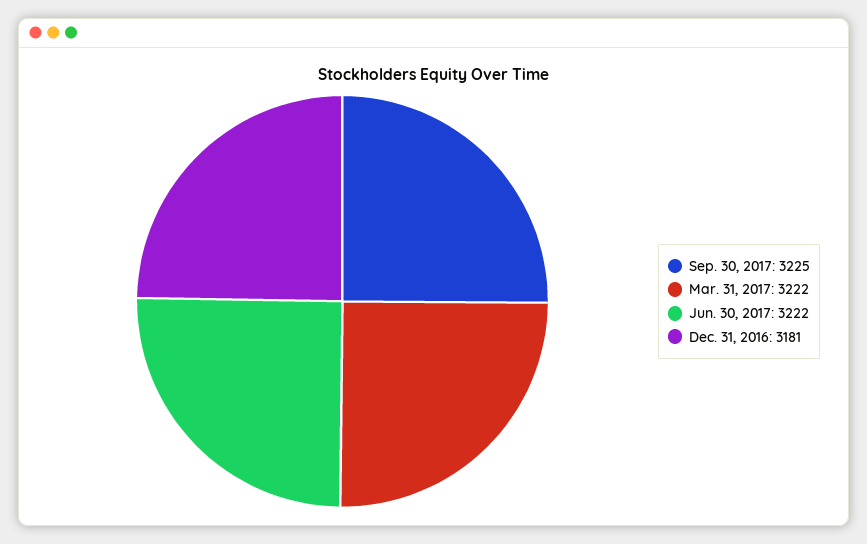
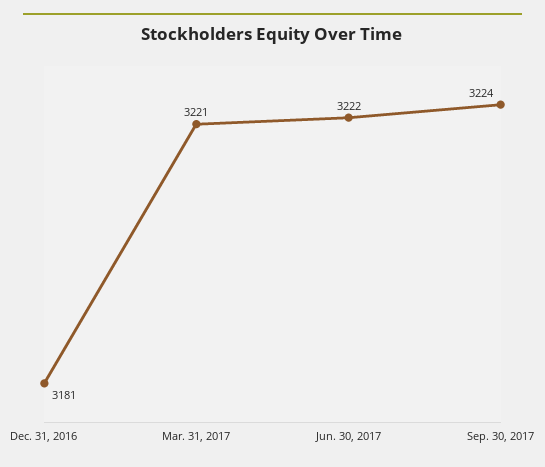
Sep. 30, 2017: 3225 -> 3224
Mar. 31, 2017: 3222 -> 3221

